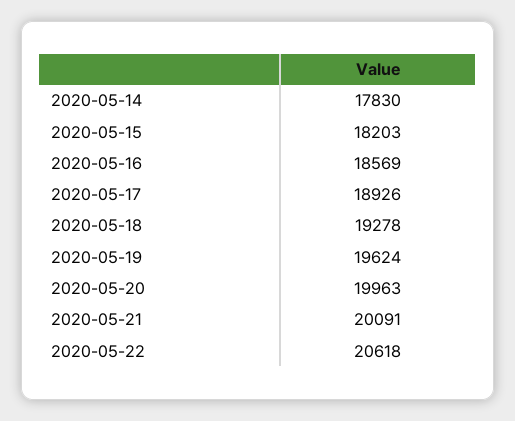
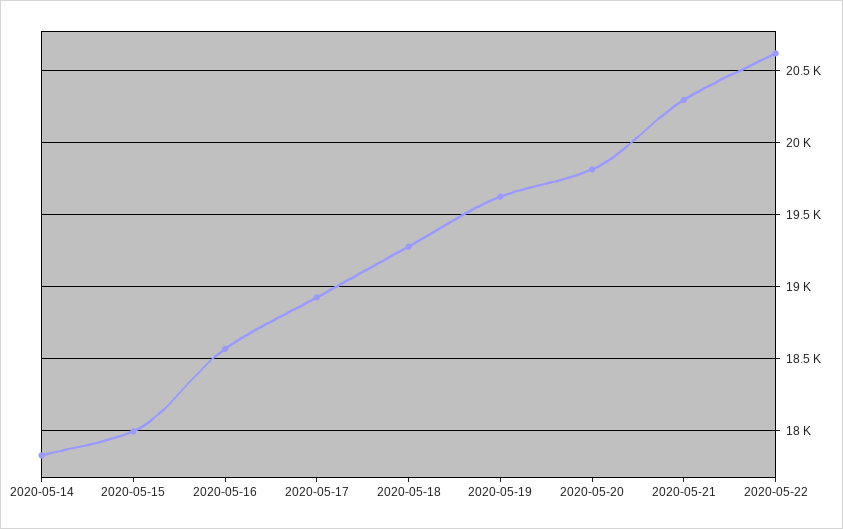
2020-05-15: 18203 -> 18000
2020-05-20: 19963 -> 19800
2020-05-21: 20091 -> 20300

